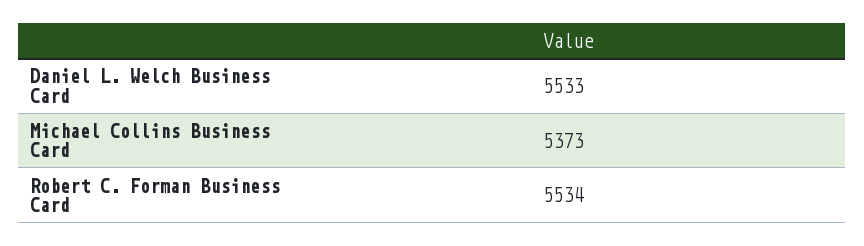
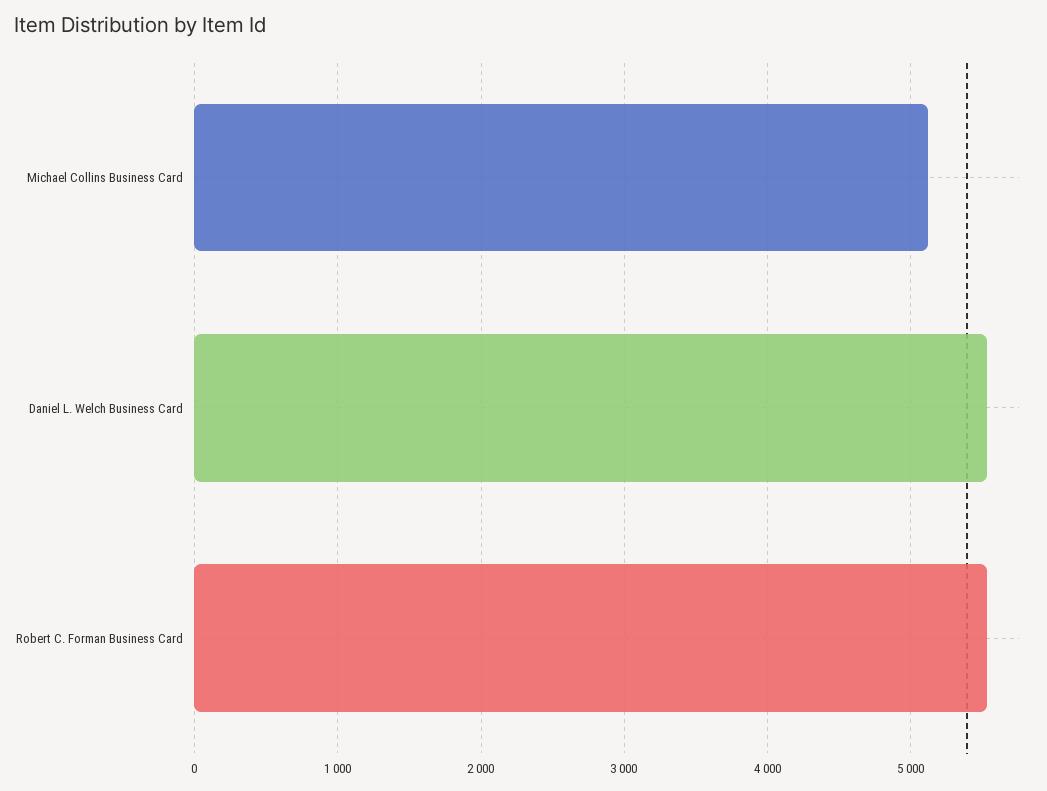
Michael Collins Business Card: 5373 -> 5100

